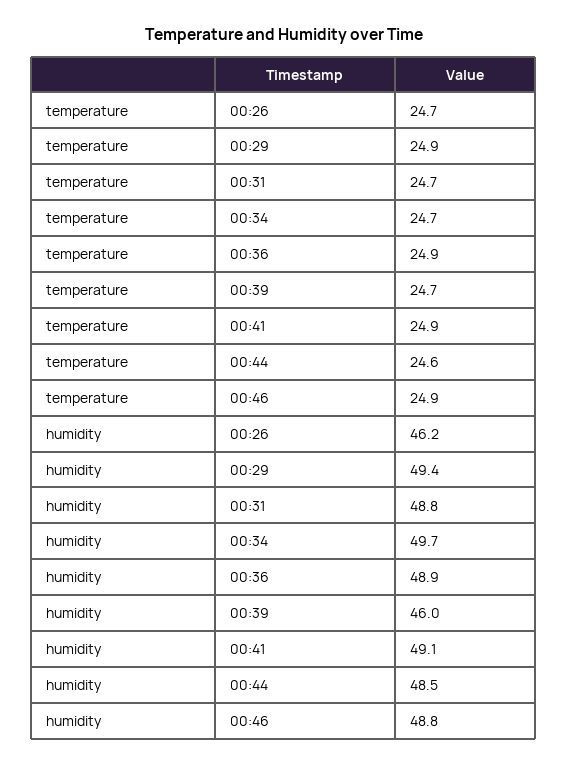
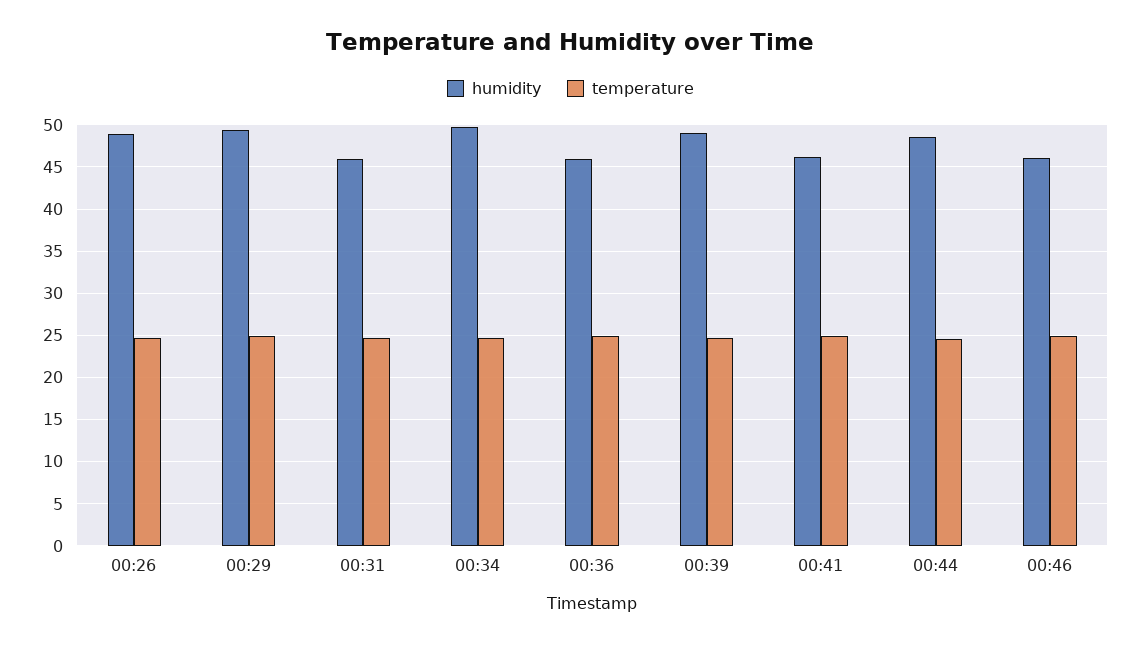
humidity, 00:26: 46.2 -> 49
humidity, 00:31: 48.8 -> 46
humidity, 00:36: 48.9 -> 46
humidity, 00:39: 46 -> 49
humidity, 00:41: 49.1 -> 46
humidity, 00:46: 48.8 -> 46

